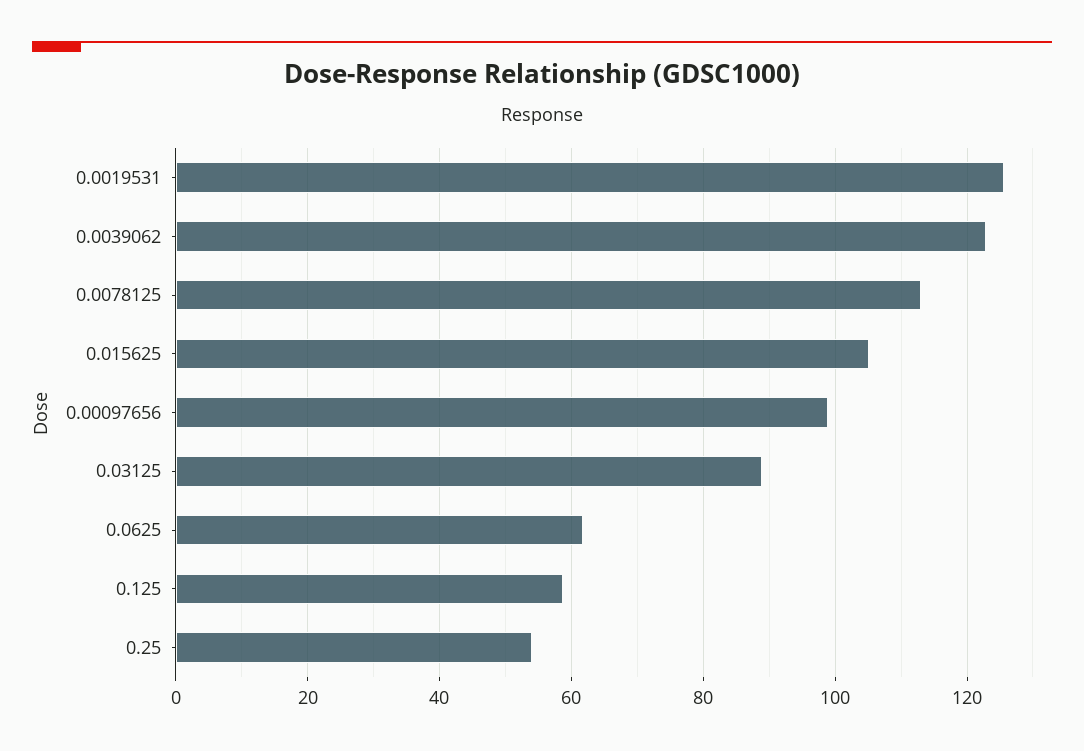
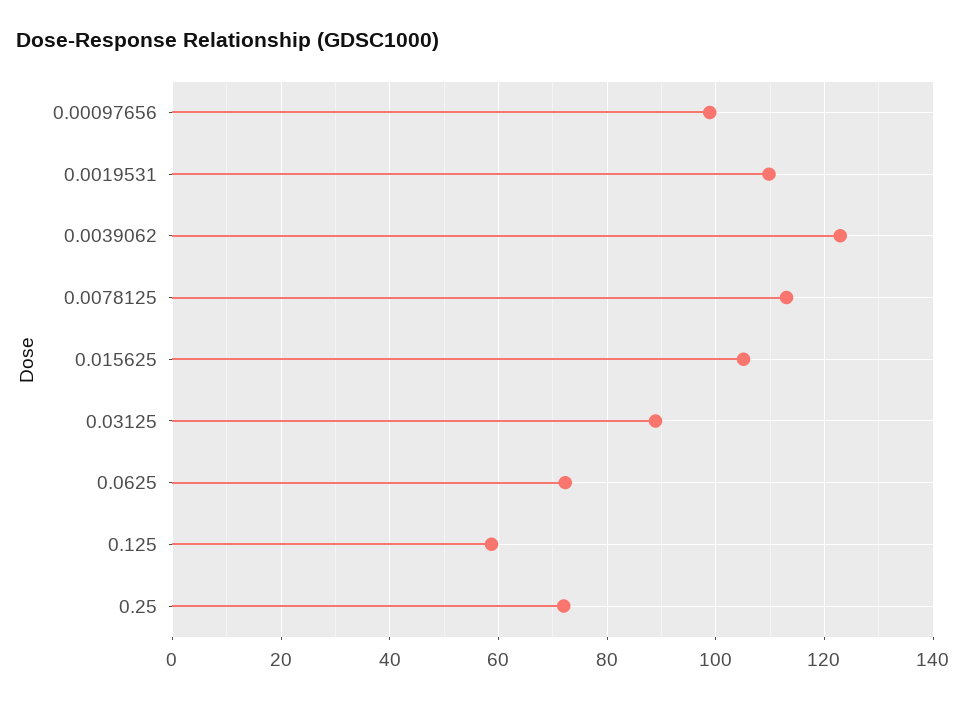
0.0019531: 126 -> 110
0.0625: 62 -> 72
0.25: 54 -> 72

